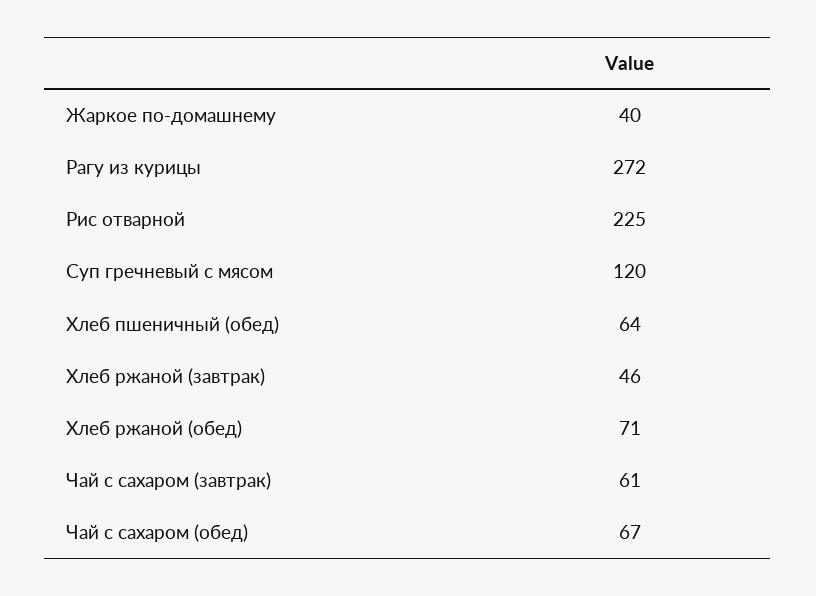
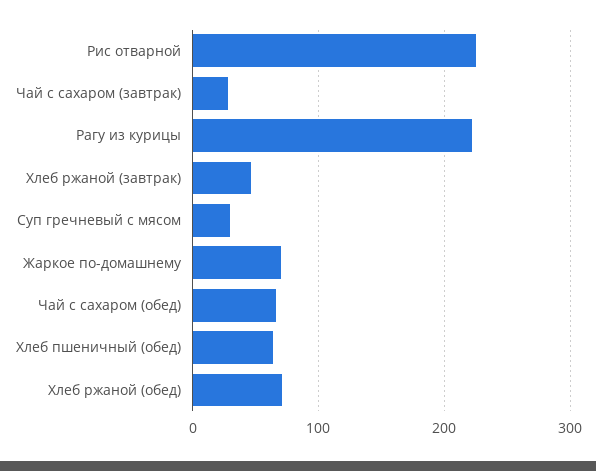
Жаркое по-домашнему: 40 -> 70
Рагу из курицы: 272 -> 220
Суп гречневый с мясом: 120 -> 30
Чай с сахаром (завтрак): 61 -> 30

